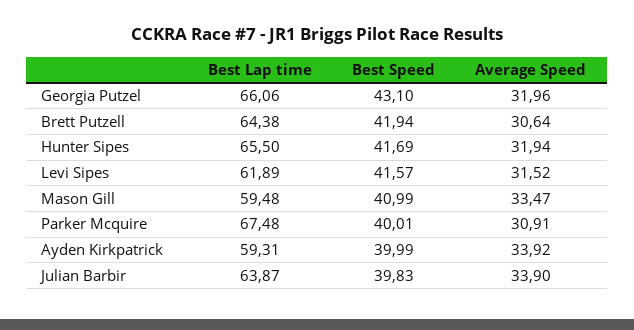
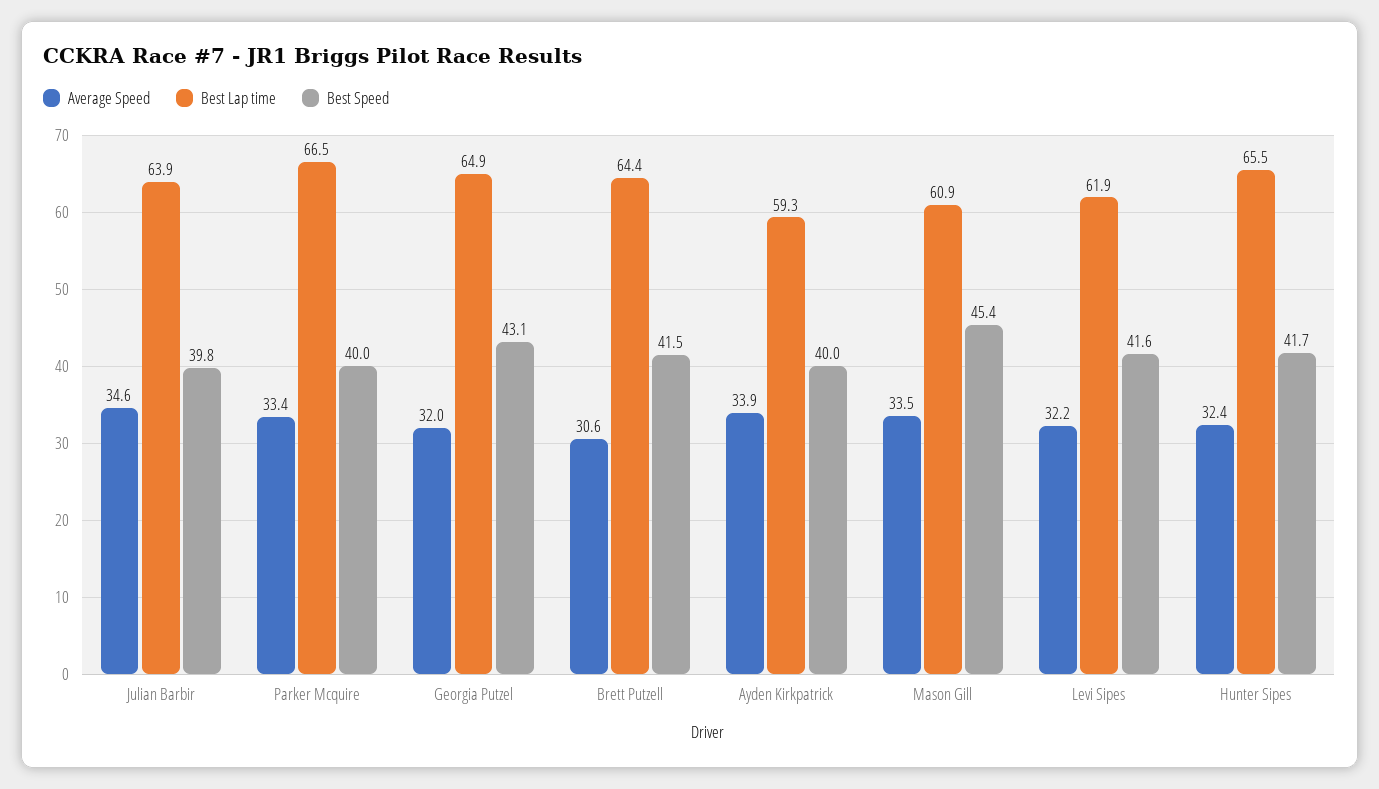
Best Lap time, Georgia Putzel: 66.06 -> 64.9
Best Speed, Brett Putzell: 41.94 -> 41.5
Average Speed, Hunter Sipes: 31.94 -> 32.4
Average Speed, Levi Sipes: 31.52 -> 32.2
Best Lap time, Mason Gill: 59.48 -> 60.9
Best Speed, Mason Gill: 40.99 -> 45.4
Best Lap time, Parker Mcquire: 67.48 -> 66.5
Average Speed, Parker Mcquire: 30.91 -> 33.4
Average Speed, Julian Barbir: 33.9 -> 34.6

